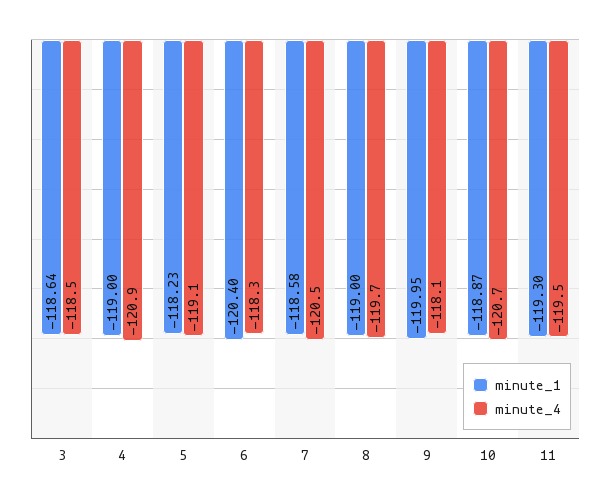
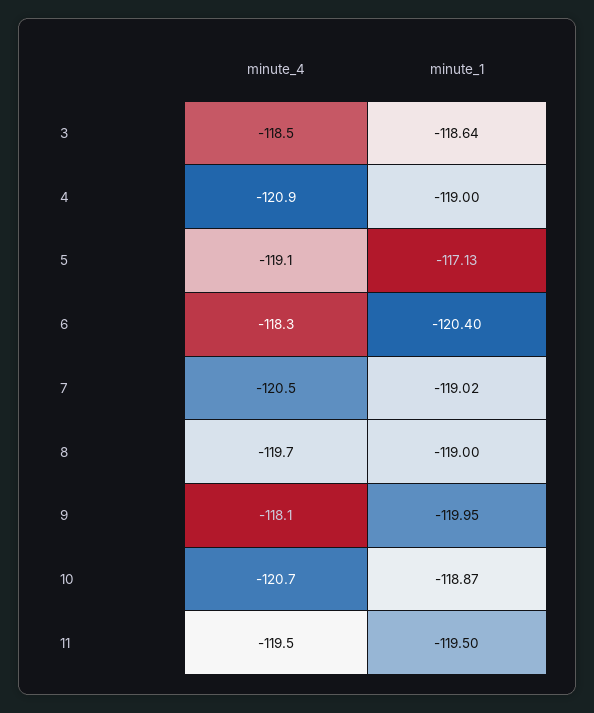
minute_1, 5: -118.23 -> -117.13
minute_1, 7: -118.58 -> -119.02
minute_1, 11: -119.3 -> -119.5

